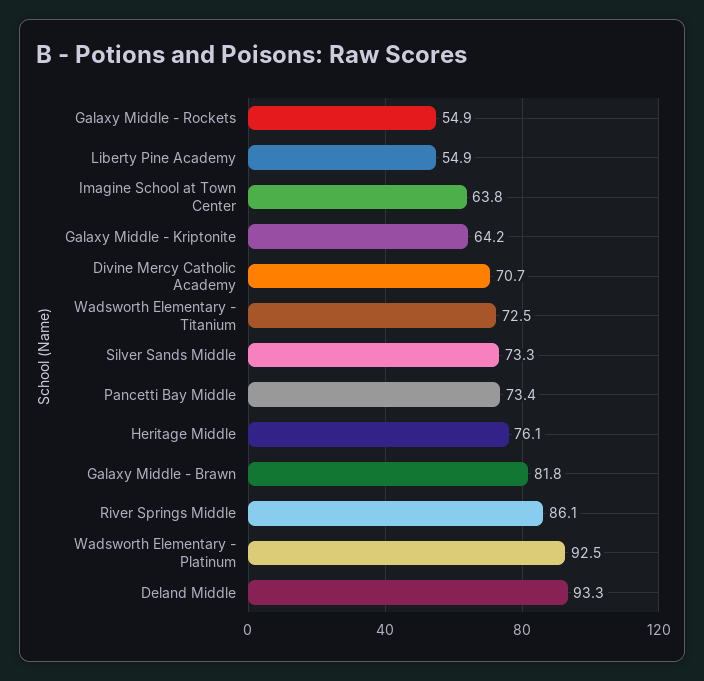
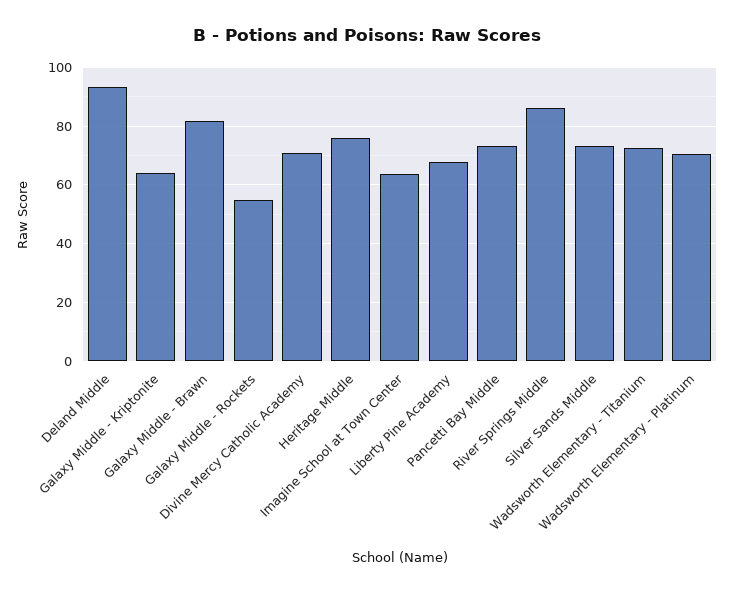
Liberty Pine Academy: 54.9 -> 67.5
Wadsworth Elementary - Platinum: 92.5 -> 70

